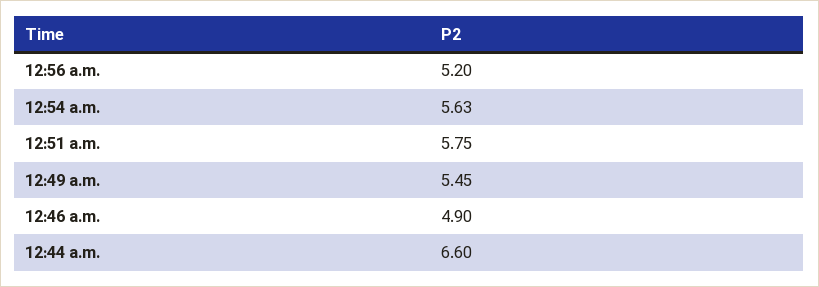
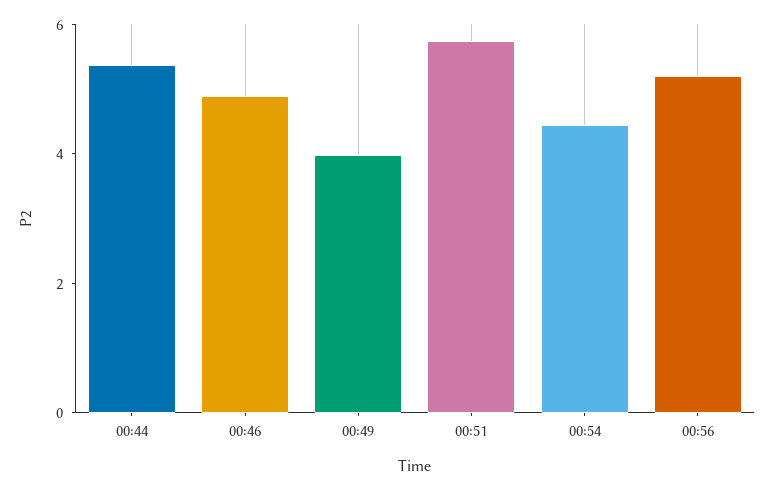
12:54 a.m.: 5.63 -> 4.5
12:49 a.m.: 5.45 -> 4
12:44 a.m.: 6.6 -> 5.5

